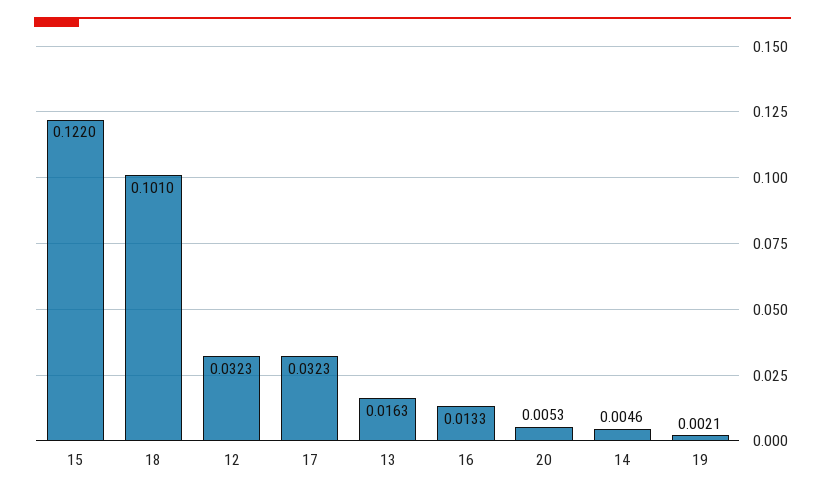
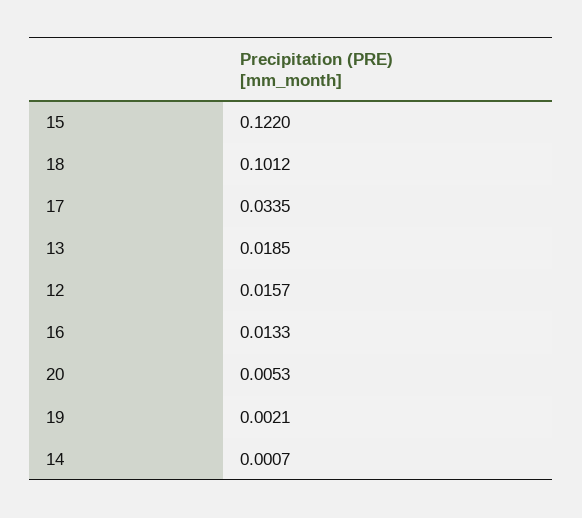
18: 0.101 -> 0.1012
12: 0.0323 -> 0.0157
17: 0.0323 -> 0.0335
13: 0.0163 -> 0.0185
14: 0.0046 -> 0.0007

